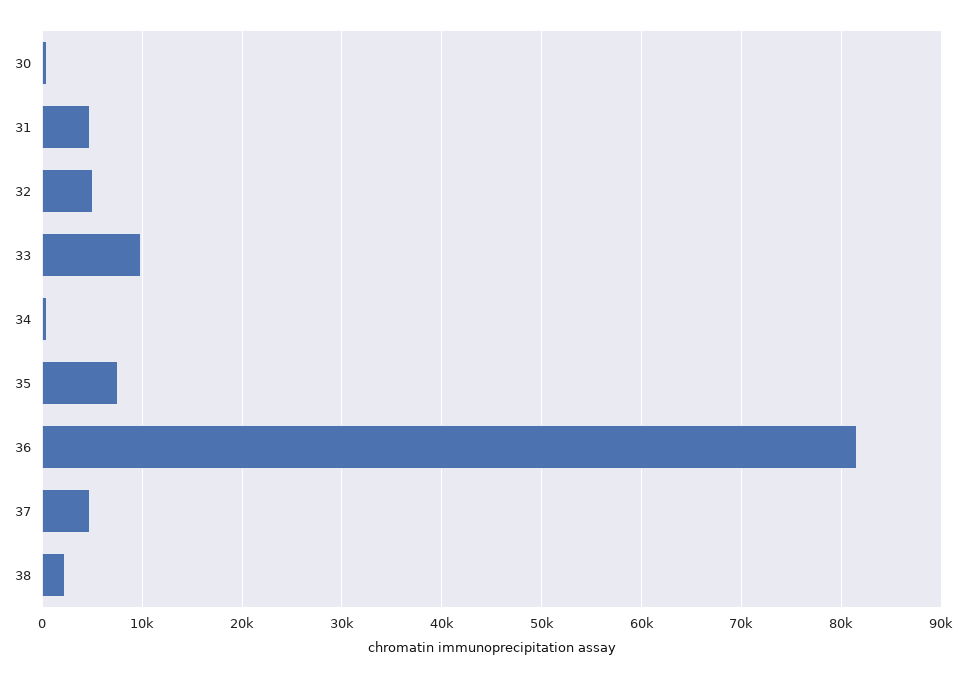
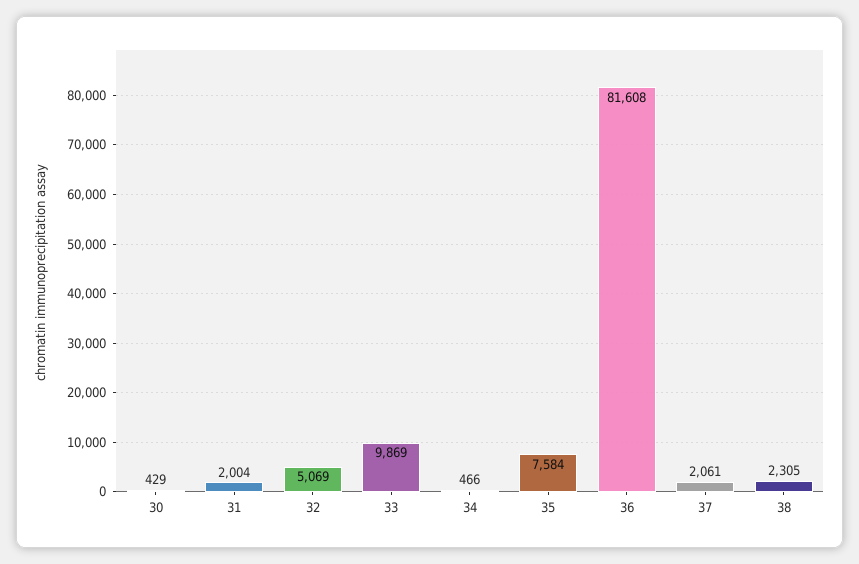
31: 5000 -> 2004
37: 5000 -> 2061

